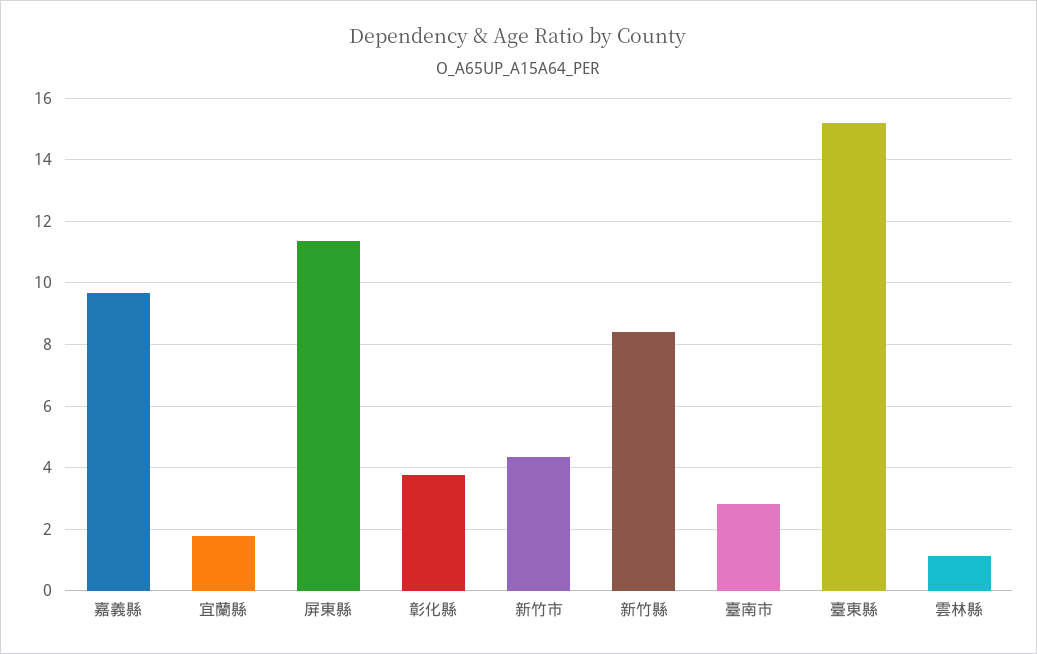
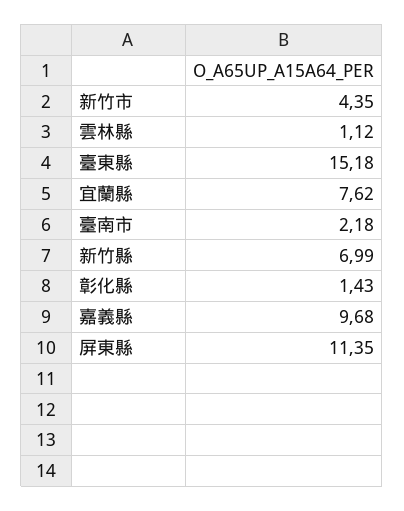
宜蘭縣: 1.8 -> 7.62
彰化縣: 3.8 -> 1.43
新竹縣: 8.4 -> 6.99
臺南市: 2.8 -> 2.18

